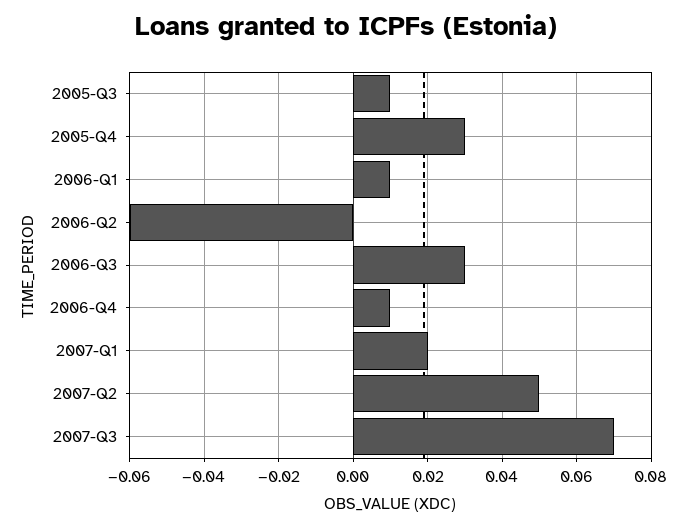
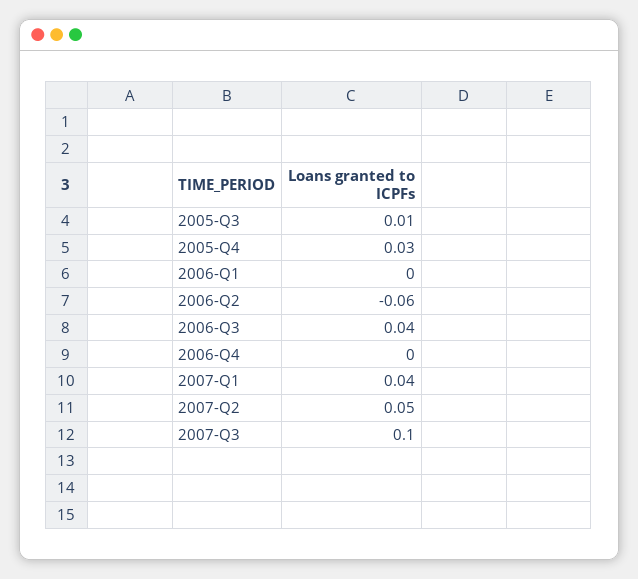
2006-Q1: 0.01 -> 0
2006-Q3: 0.03 -> 0.04
2006-Q4: 0.01 -> 0
2007-Q1: 0.02 -> 0.04
2007-Q3: 0.07 -> 0.1

